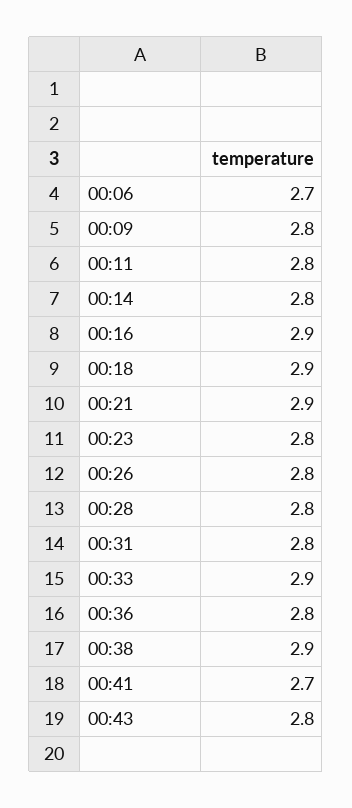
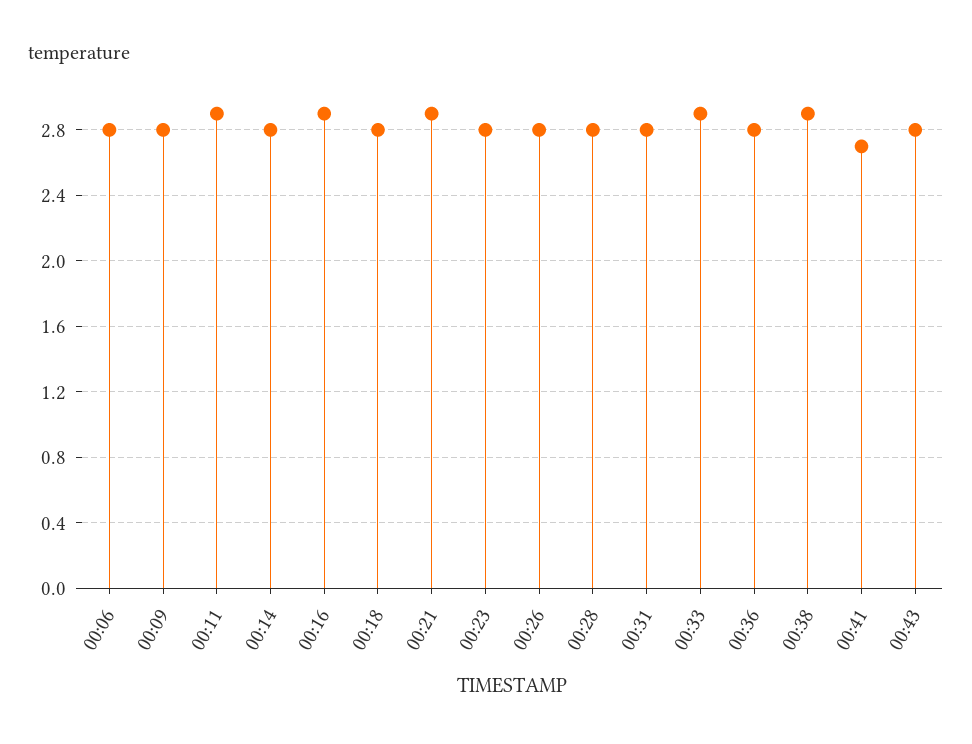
00:06: 2.7 -> 2.8
00:11: 2.8 -> 2.9
00:18: 2.9 -> 2.8

